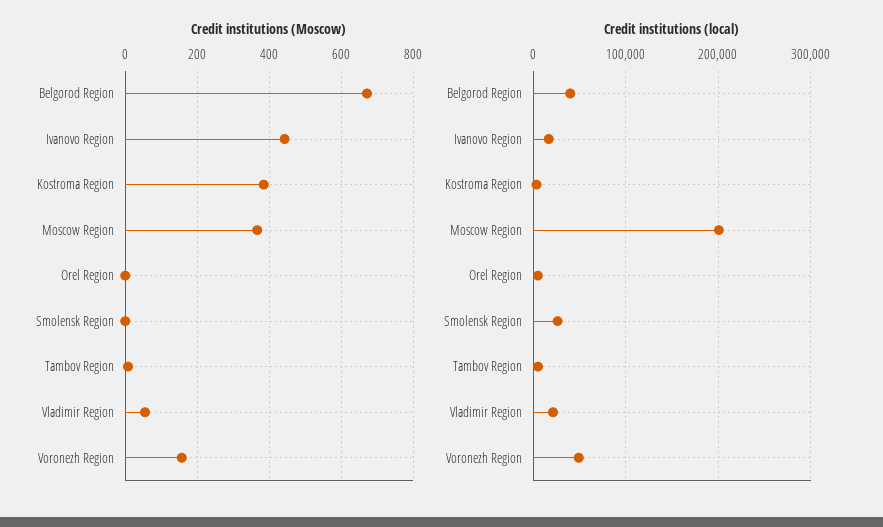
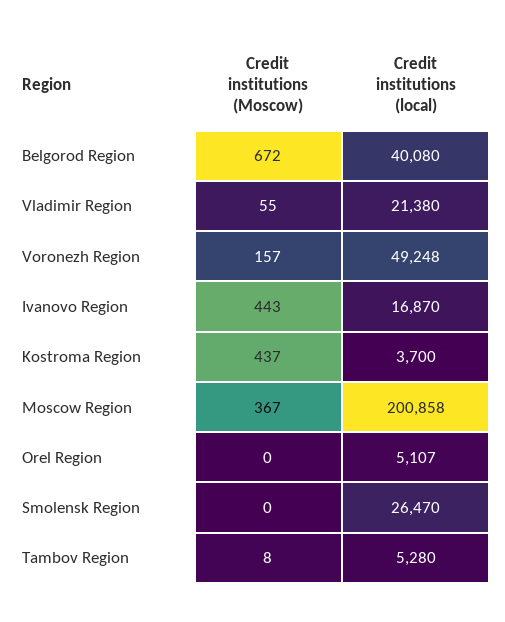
Credit institutions (Moscow), Kostroma Region: 380 -> 437

